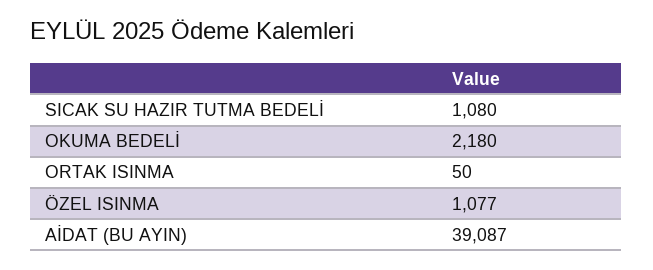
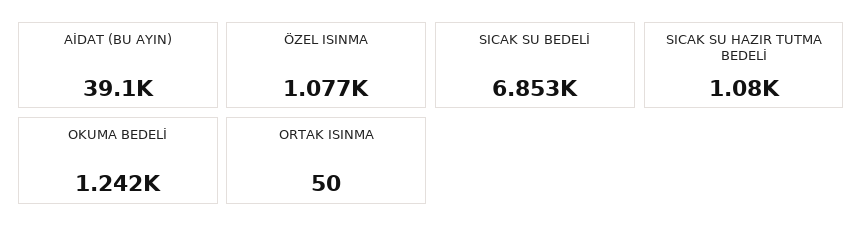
OKUMA BEDELİ: 2180 -> 1242
AİDAT (BU AYIN): 39087 -> 39100
SICAK SU BEDELİ: none -> 6853

